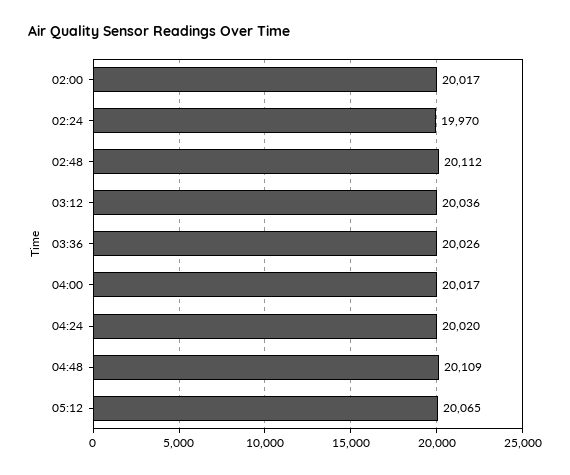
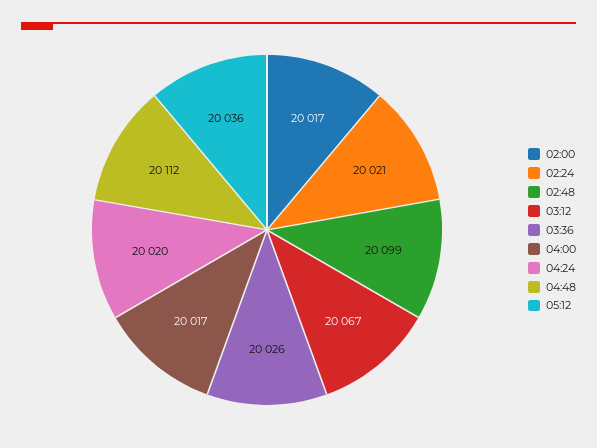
02:24: 19970 -> 20021
02:48: 20112 -> 20099
03:12: 20036 -> 20067
04:48: 20109 -> 20112
05:12: 20065 -> 20036

